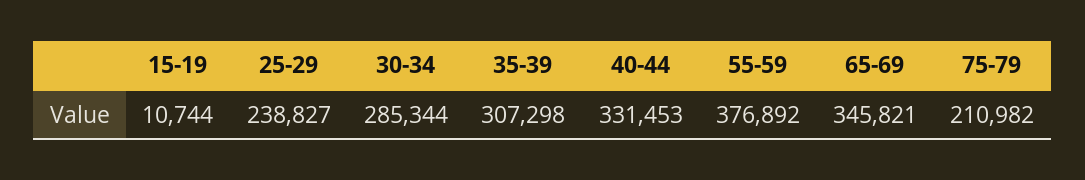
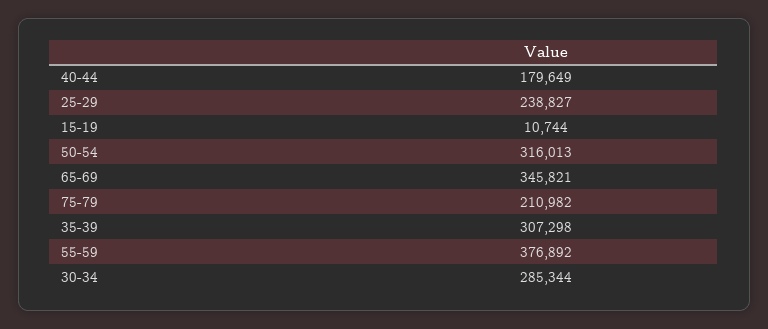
40-44: 331453 -> 179649
50-54: none -> 316013

